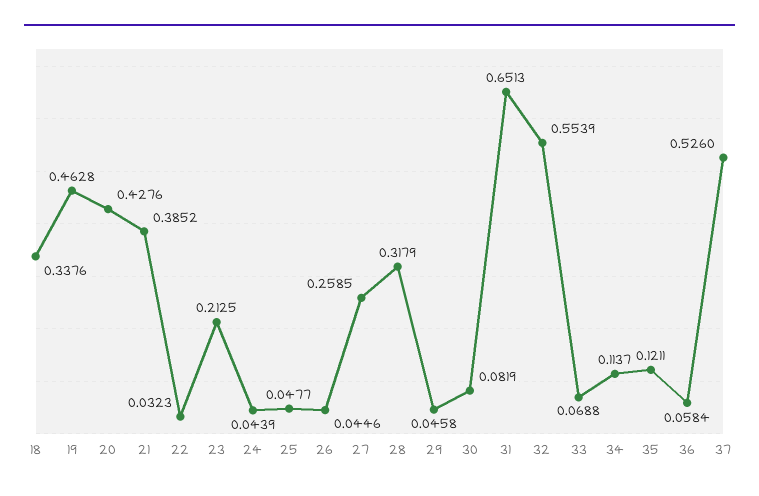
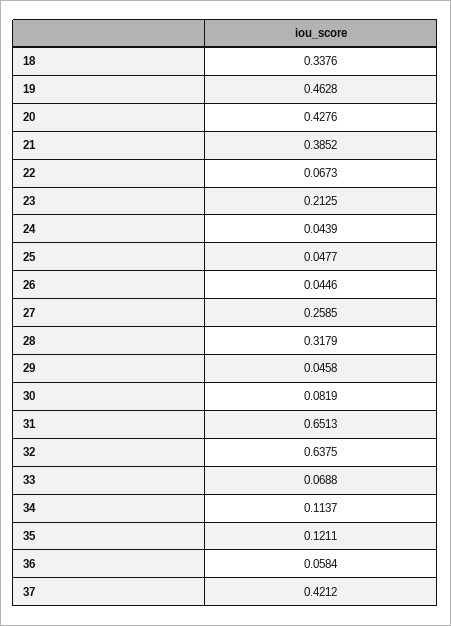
22: 0.0323 -> 0.0673
32: 0.5539 -> 0.6375
37: 0.526 -> 0.4212

